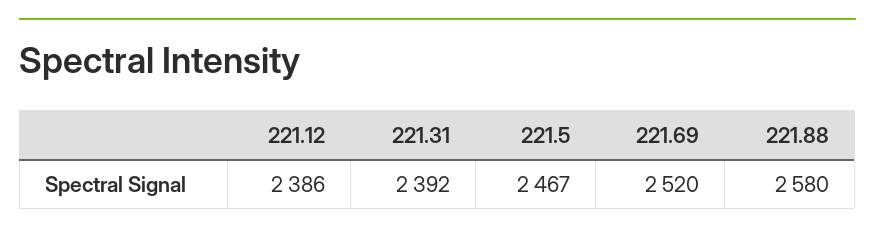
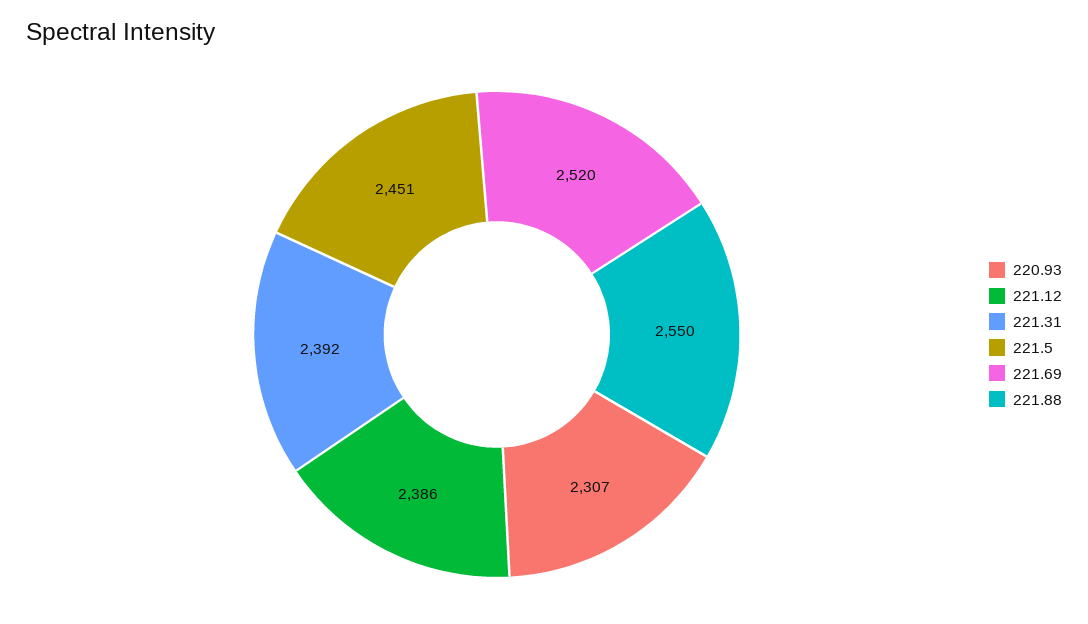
221.5: 2467 -> 2451
221.88: 2580 -> 2550
220.93: none -> 2307

